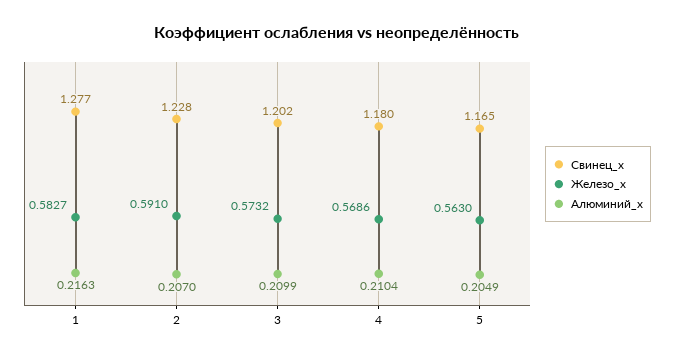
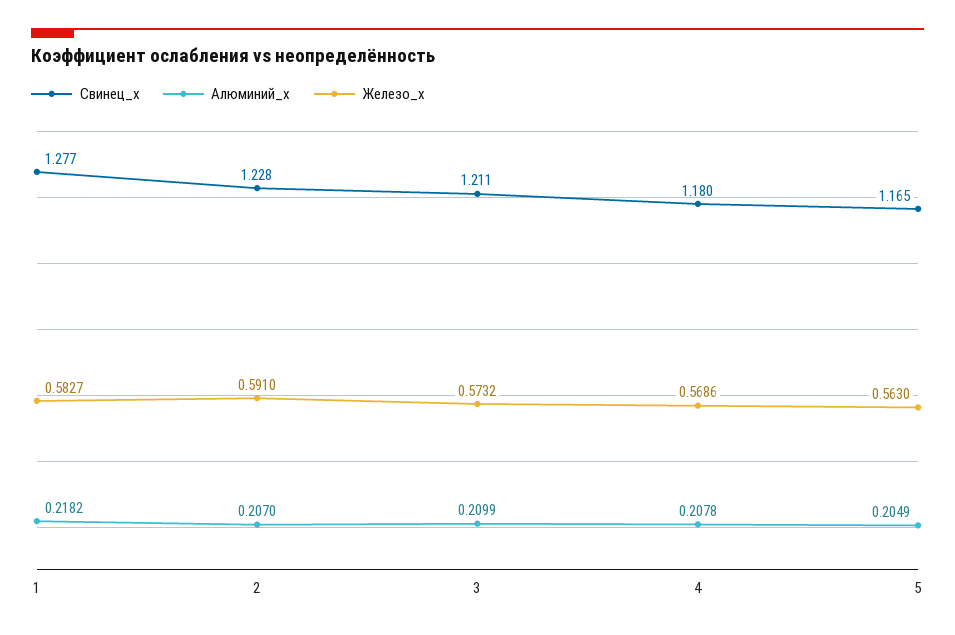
Алюминий_x, 1: 0.2163 -> 0.2182
Свинец_x, 3: 1.202 -> 1.211
Алюминий_x, 4: 0.2104 -> 0.2078

